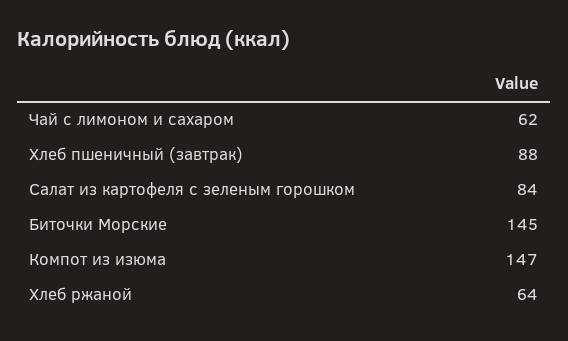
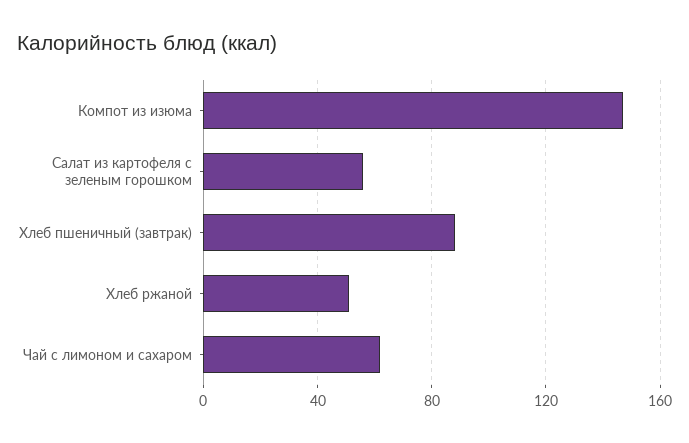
Салат из картофеля с зеленым горошком: 84 -> 55
Биточки Морские: 145 -> none
Хлеб ржаной: 64 -> 50

